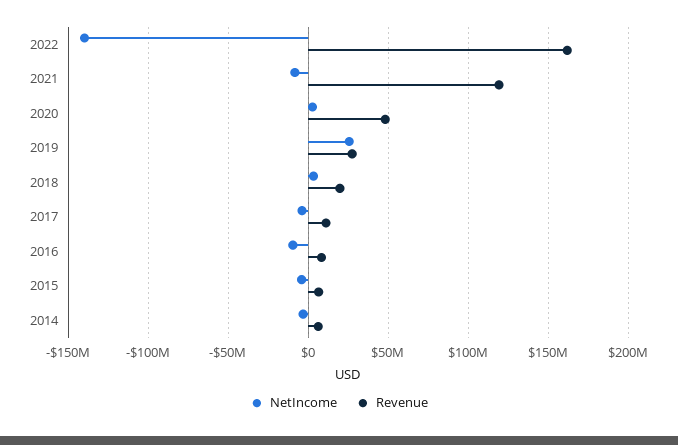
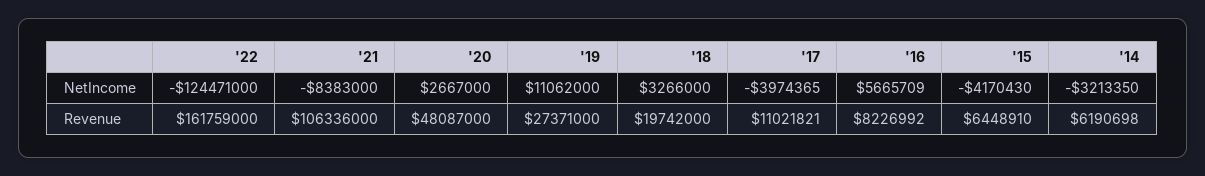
NetIncome, 2022: -140000000 -> -124471000
Revenue, 2021: 120000000 -> 106336000
NetIncome, 2019: 25000000 -> 11062000
NetIncome, 2016: -10000000 -> 5665709

